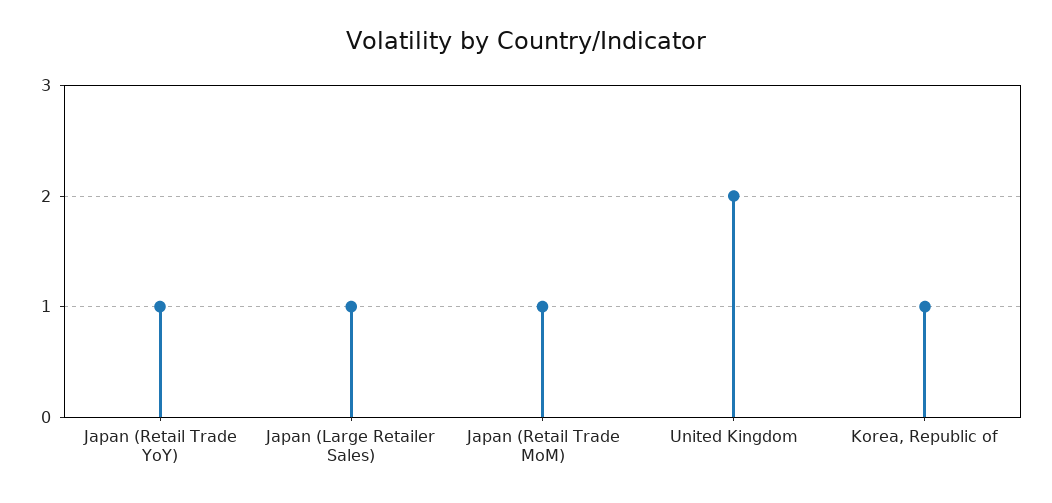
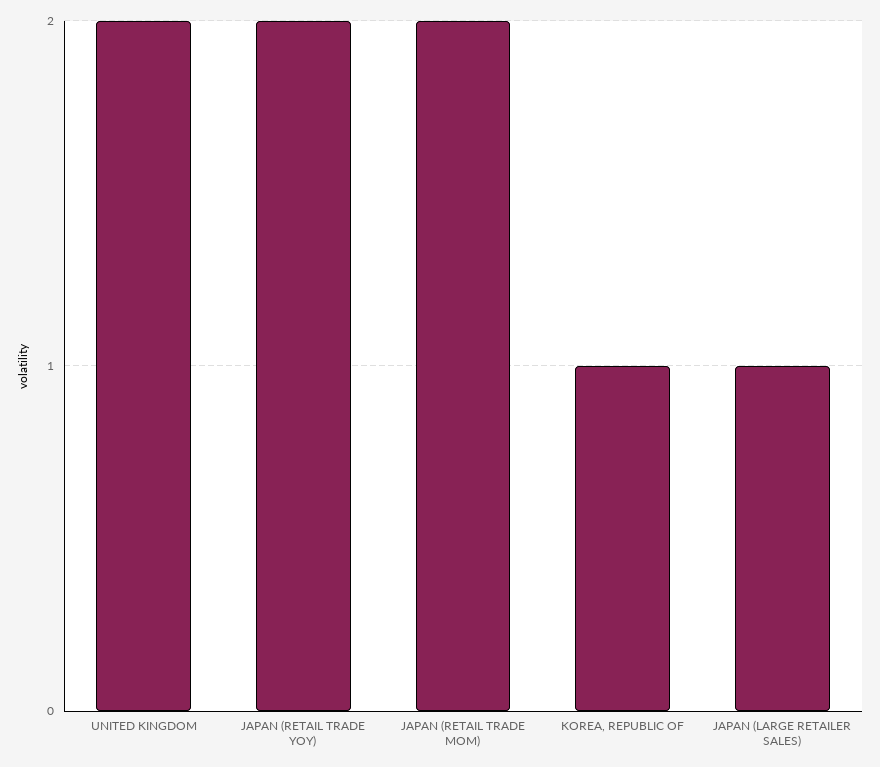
Japan (Retail Trade YoY): 1 -> 2
Japan (Retail Trade MoM): 1 -> 2

